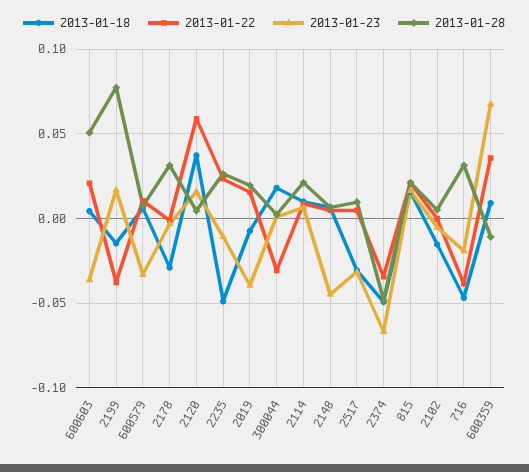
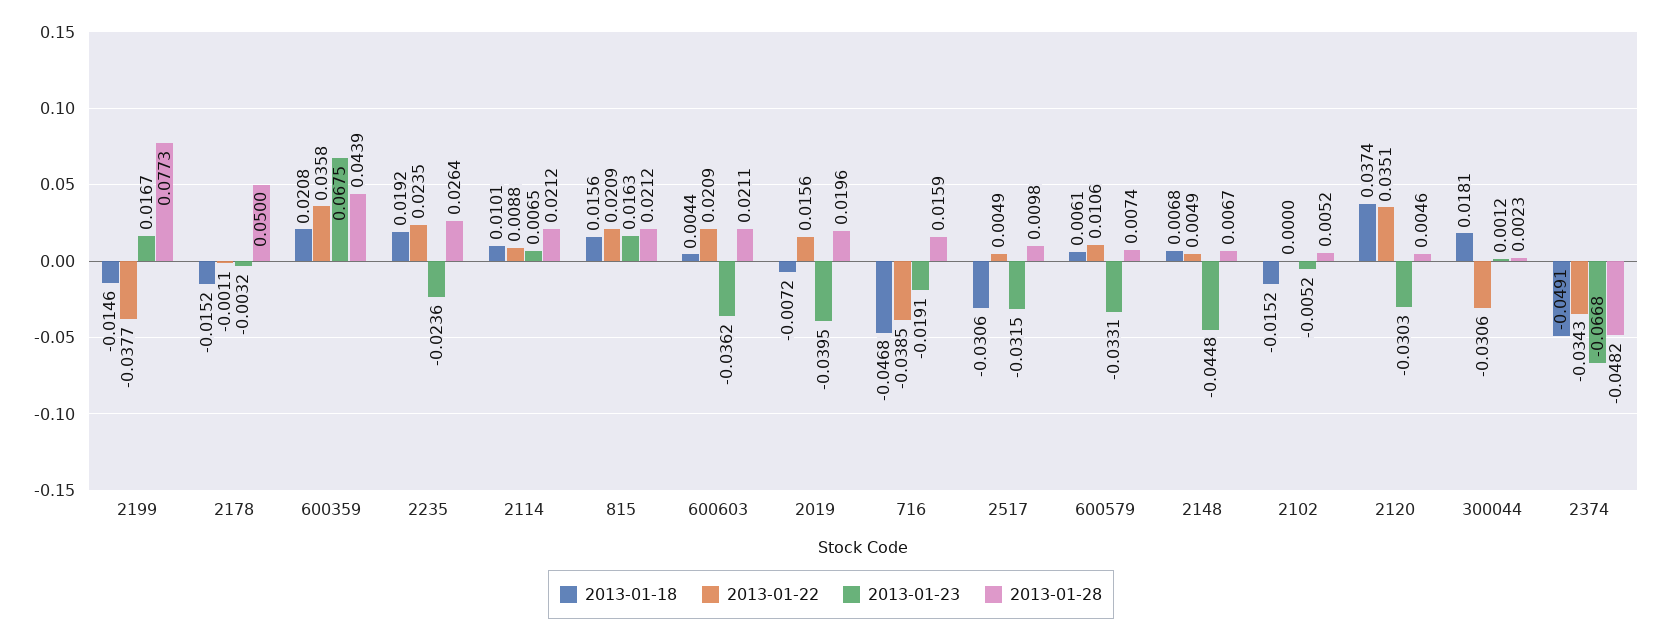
2013-01-28, 600603: 0.05 -> 0.0211
2013-01-18, 2178: -0.03 -> -0.0152
2013-01-28, 2178: 0.03 -> 0.05
2013-01-22, 2120: 0.06 -> 0.0351
2013-01-23, 2120: 0.015 -> -0.0303
2013-01-18, 2235: -0.05 -> 0.0192
2013-01-23, 2235: -0.01 -> -0.0236
2013-01-28, 716: 0.03 -> 0.0159
2013-01-18, 600359: 0.01 -> 0.0208
2013-01-28, 600359: -0.01 -> 0.0439

